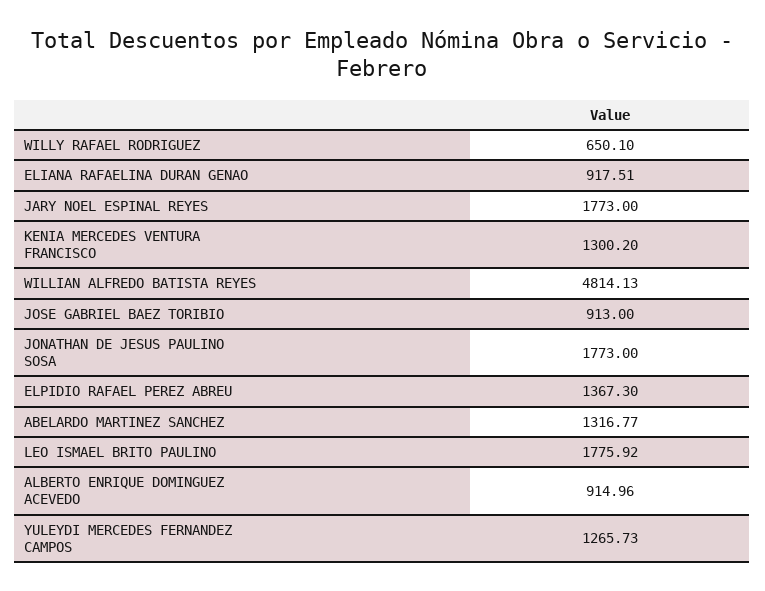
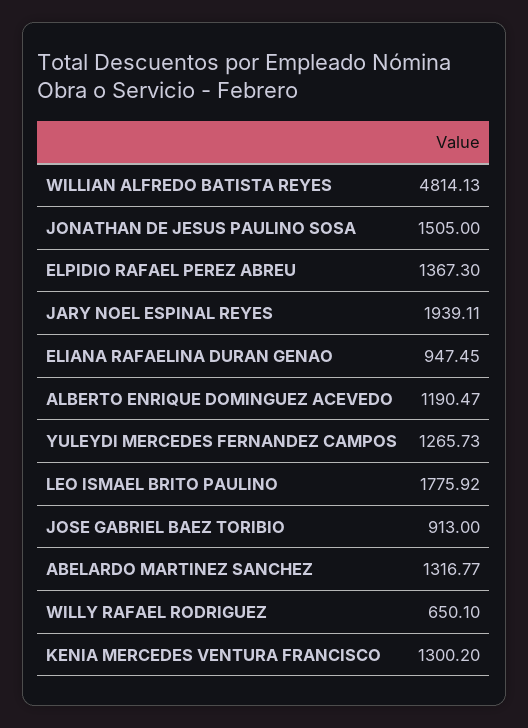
ELIANA RAFAELINA DURAN GENAO: 917.51 -> 947.45
JARY NOEL ESPINAL REYES: 1773 -> 1939.11
JONATHAN DE JESUS PAULINO SOSA: 1773 -> 1505
ALBERTO ENRIQUE DOMINGUEZ ACEVEDO: 914.96 -> 1190.47

